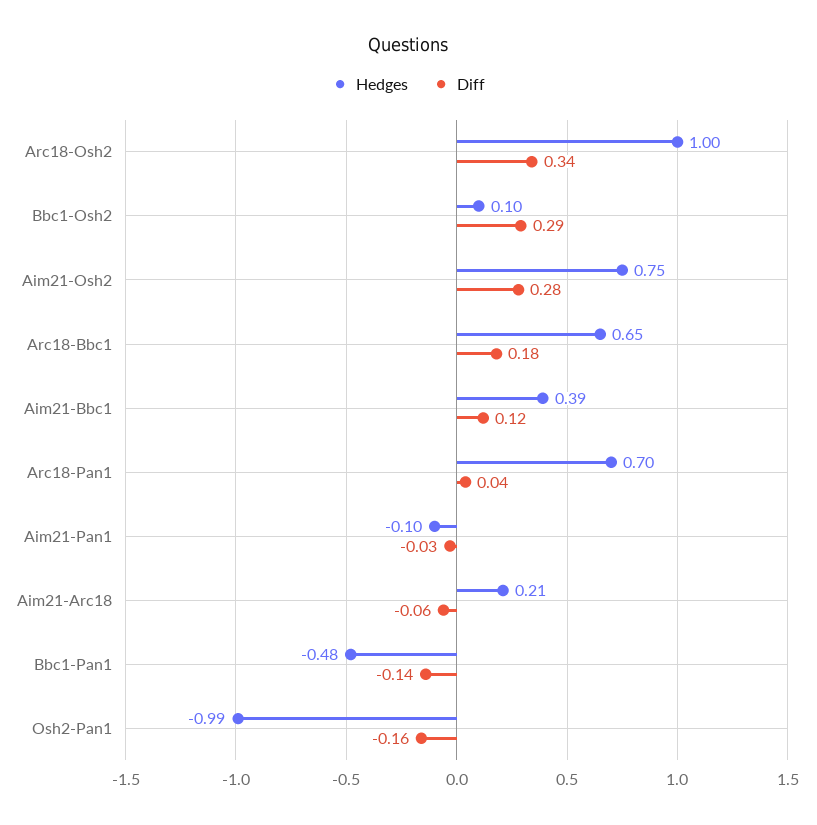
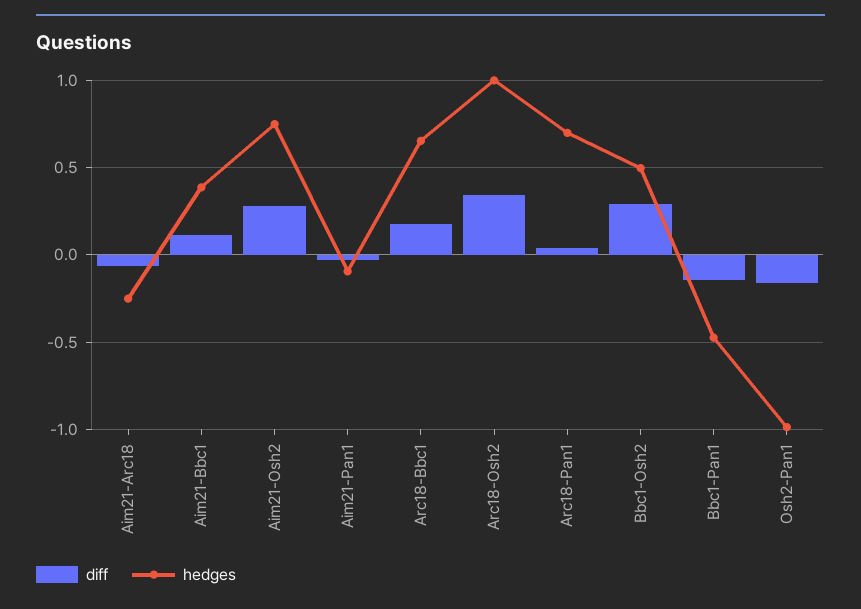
Hedges, Bbc1-Osh2: 0.1 -> 0.5
Hedges, Aim21-Arc18: 0.21 -> -0.25

